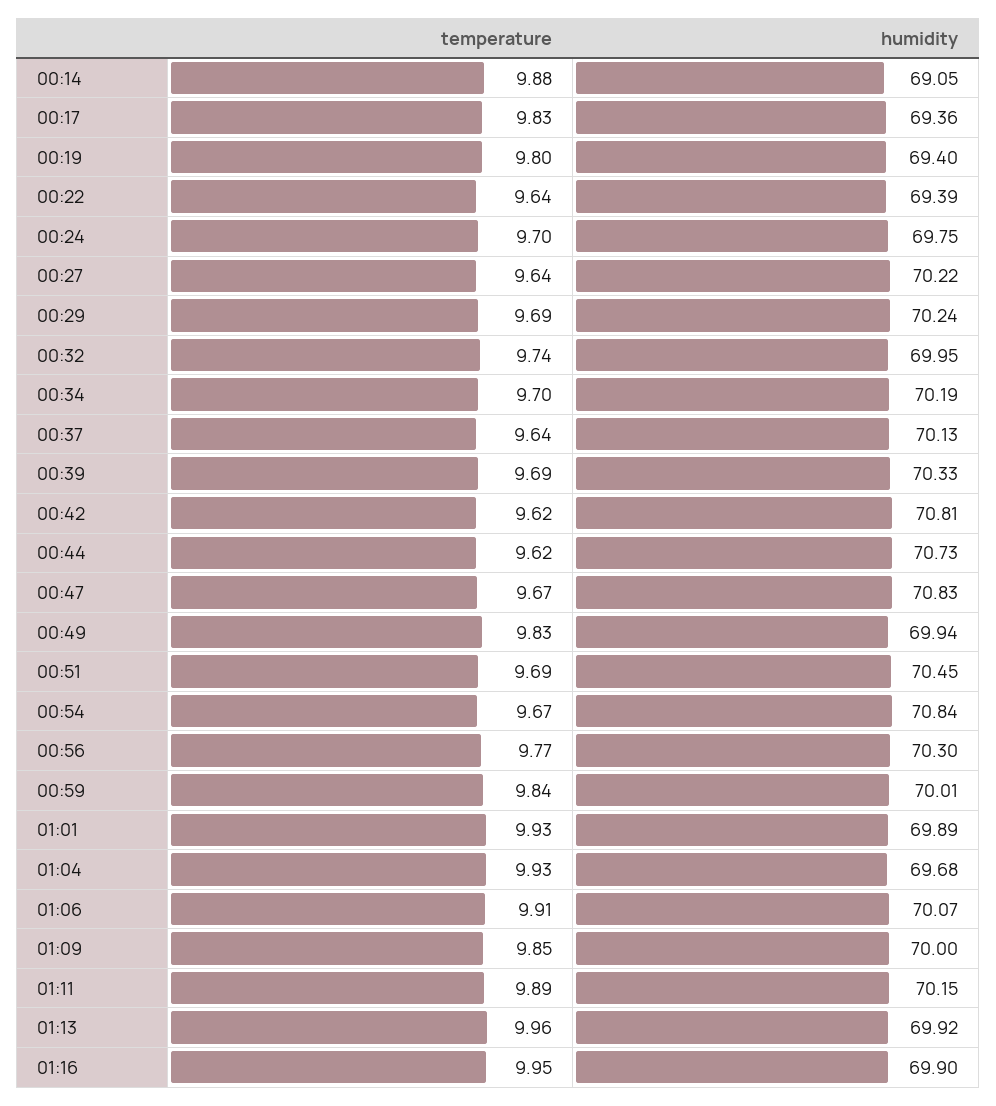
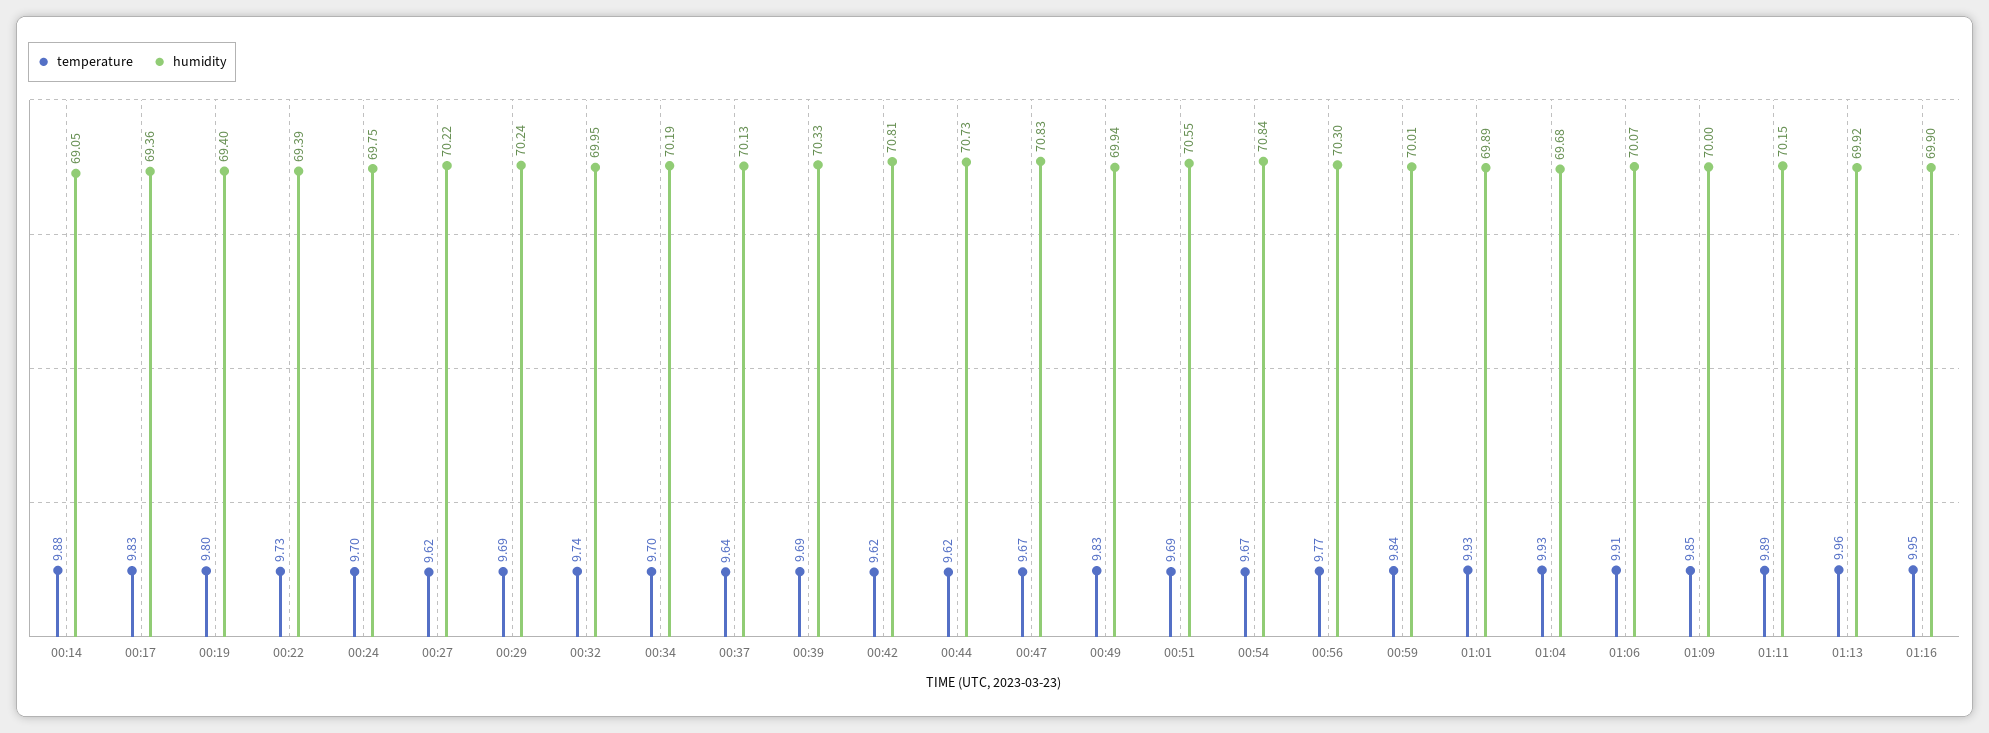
temperature, 00:22: 9.64 -> 9.73
temperature, 00:27: 9.64 -> 9.62
humidity, 00:51: 70.45 -> 70.55

